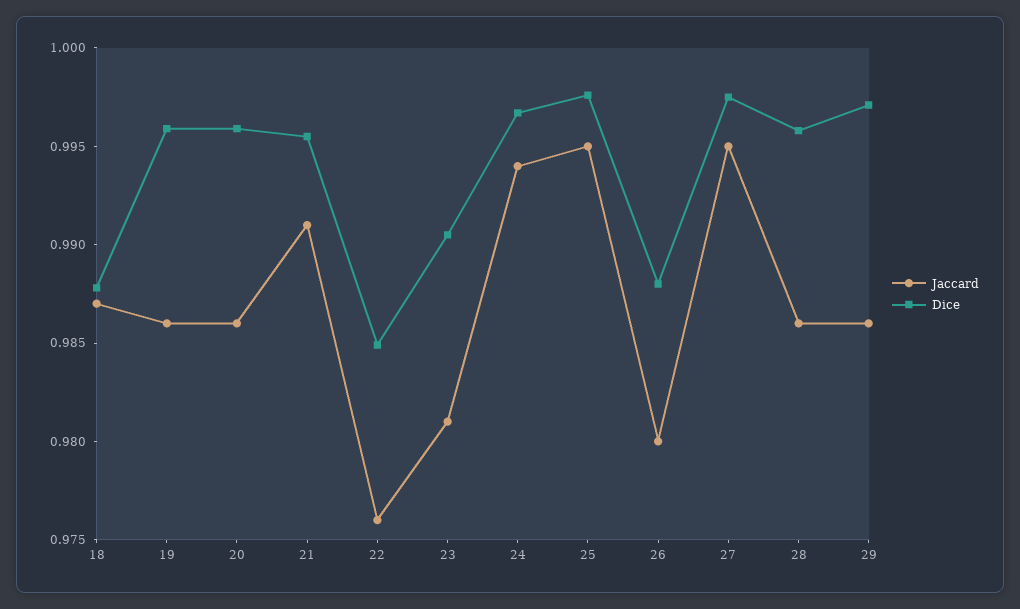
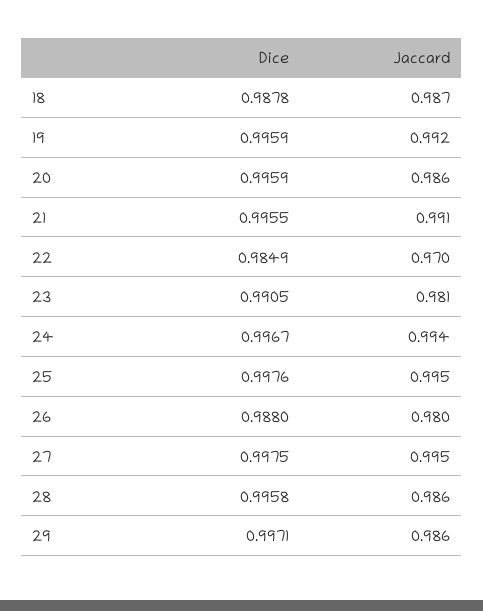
Jaccard, 19: 0.986 -> 0.992
Jaccard, 22: 0.976 -> 0.97

